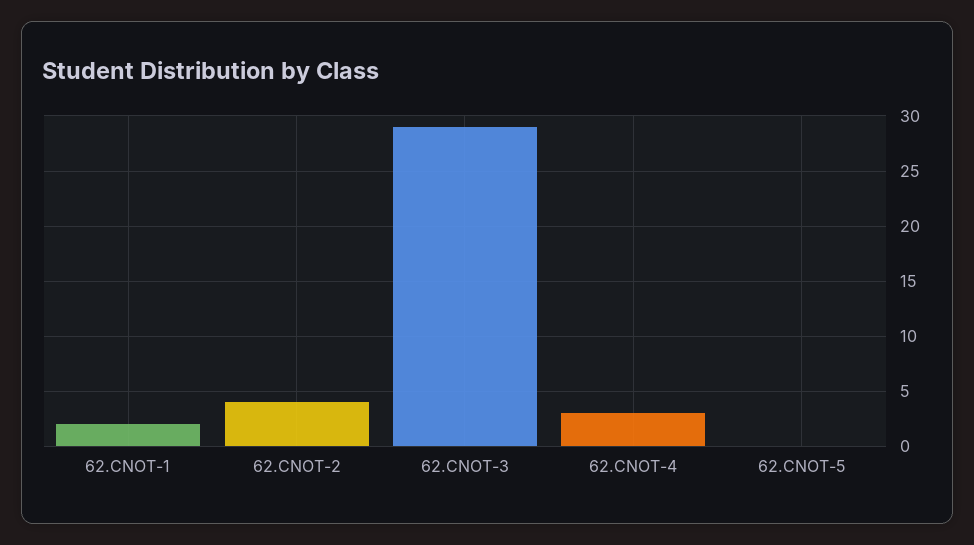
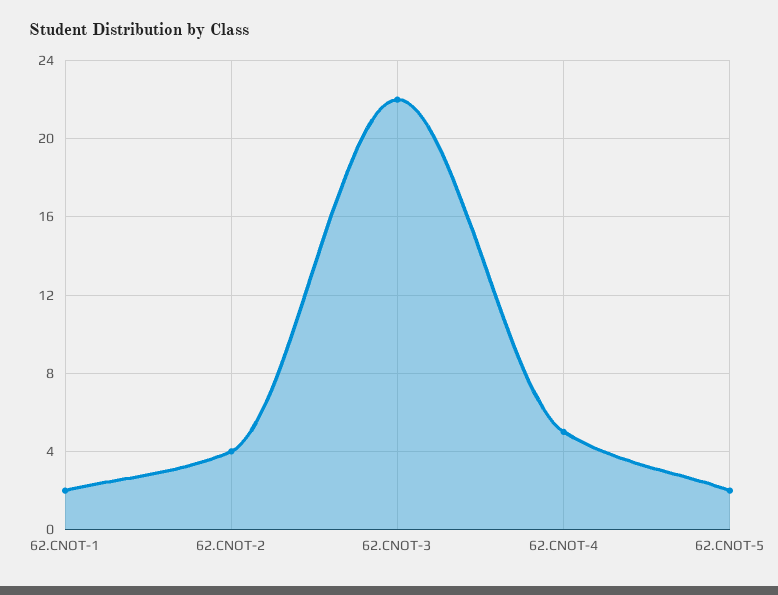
62.CNOT-3: 29 -> 22
62.CNOT-4: 3 -> 5
62.CNOT-5: 0 -> 2

